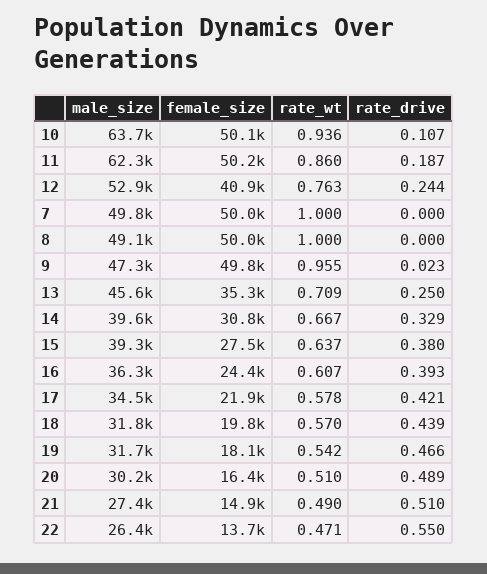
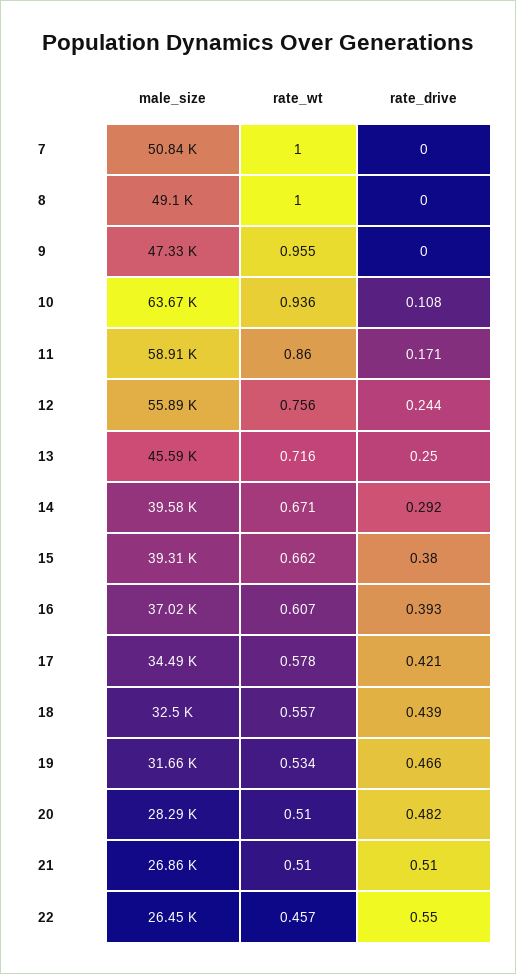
female_size, 10: 50100 -> none
rate_drive, 10: 0.107 -> 0.108
male_size, 11: 62300 -> 58910
female_size, 11: 50200 -> none
rate_drive, 11: 0.187 -> 0.171
male_size, 12: 52900 -> 55890
female_size, 12: 40900 -> none
rate_wt, 12: 0.763 -> 0.756
male_size, 7: 49800 -> 50840
female_size, 7: 50000 -> none
female_size, 8: 50000 -> none
female_size, 9: 49800 -> none
rate_drive, 9: 0.023 -> 0
female_size, 13: 35300 -> none
rate_wt, 13: 0.709 -> 0.716
female_size, 14: 30800 -> none
rate_wt, 14: 0.667 -> 0.671
rate_drive, 14: 0.329 -> 0.292
female_size, 15: 27500 -> none
rate_wt, 15: 0.637 -> 0.662
male_size, 16: 36300 -> 37020
female_size, 16: 24400 -> none
female_size, 17: 21900 -> none
male_size, 18: 31800 -> 32500
female_size, 18: 19800 -> none
rate_wt, 18: 0.57 -> 0.557
female_size, 19: 18100 -> none
rate_wt, 19: 0.542 -> 0.534
male_size, 20: 30200 -> 28290
female_size, 20: 16400 -> none
rate_drive, 20: 0.489 -> 0.482
male_size, 21: 27400 -> 26860
female_size, 21: 14900 -> none
rate_wt, 21: 0.49 -> 0.51
female_size, 22: 13700 -> none
rate_wt, 22: 0.471 -> 0.457

